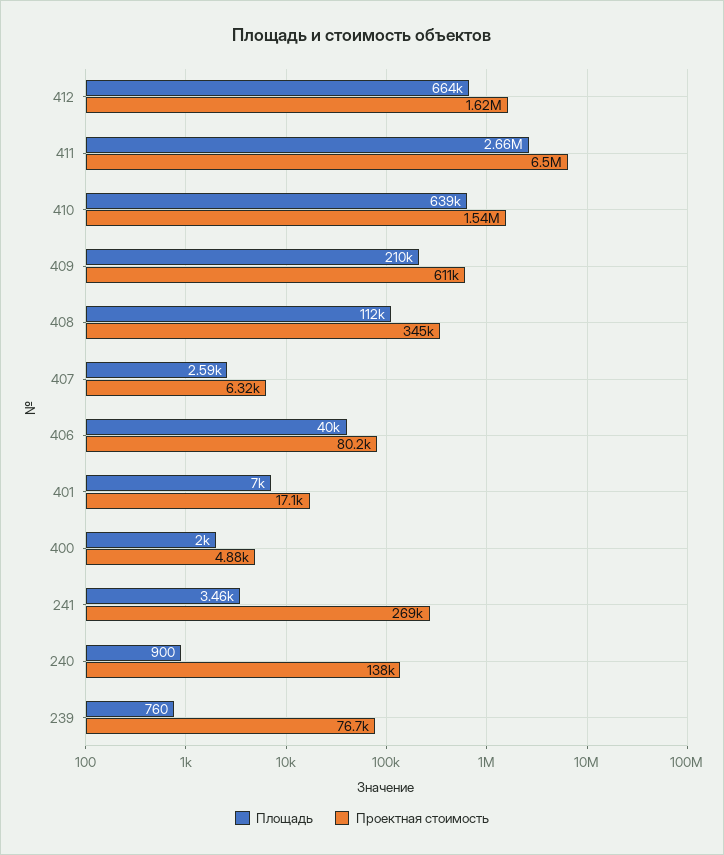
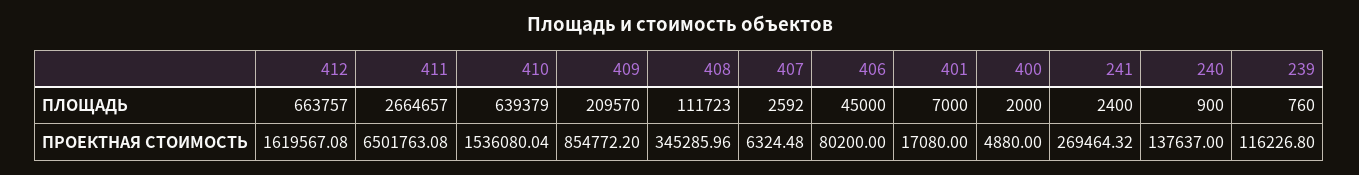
Проектная стоимость, 409: 611000 -> 854772.2
Площадь, 406: 40000 -> 45000
Площадь, 241: 3460 -> 2400
Проектная стоимость, 239: 76700 -> 116226.8

